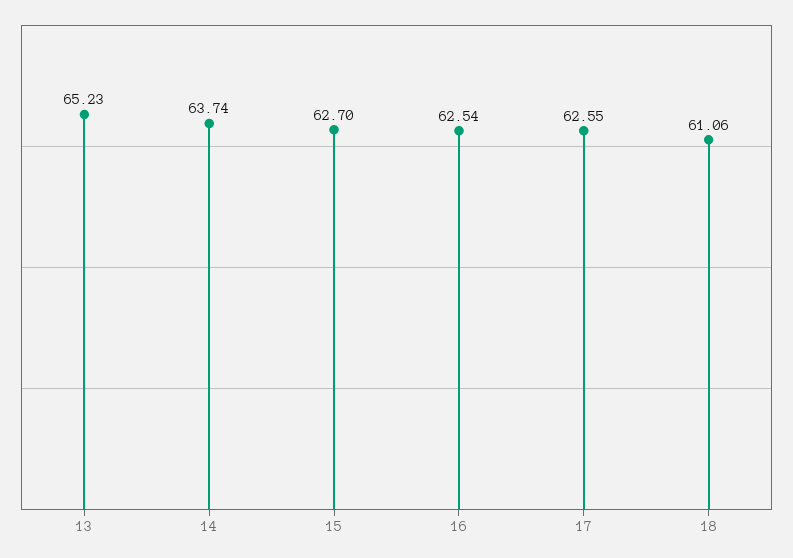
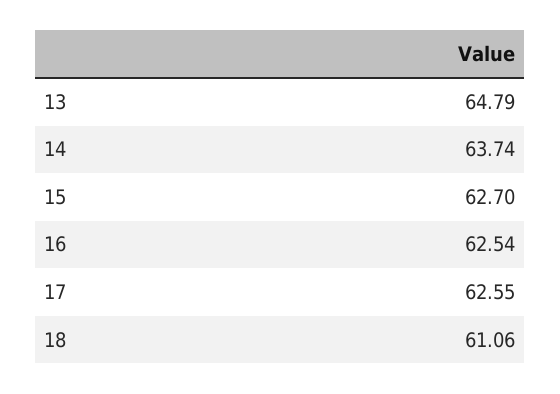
13: 65.23 -> 64.79

